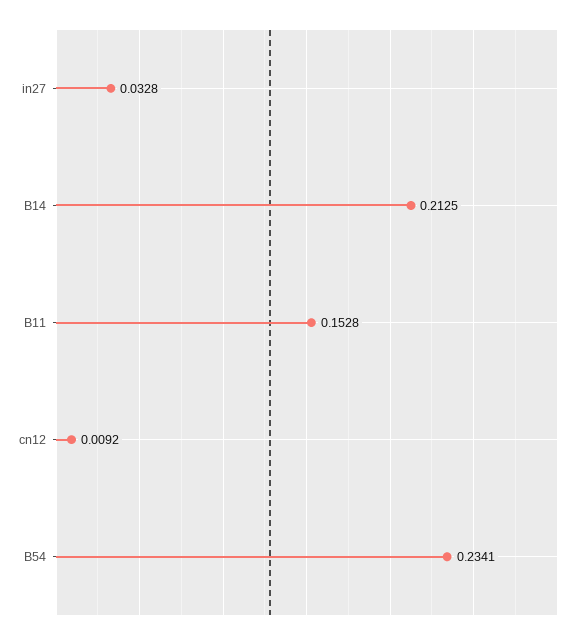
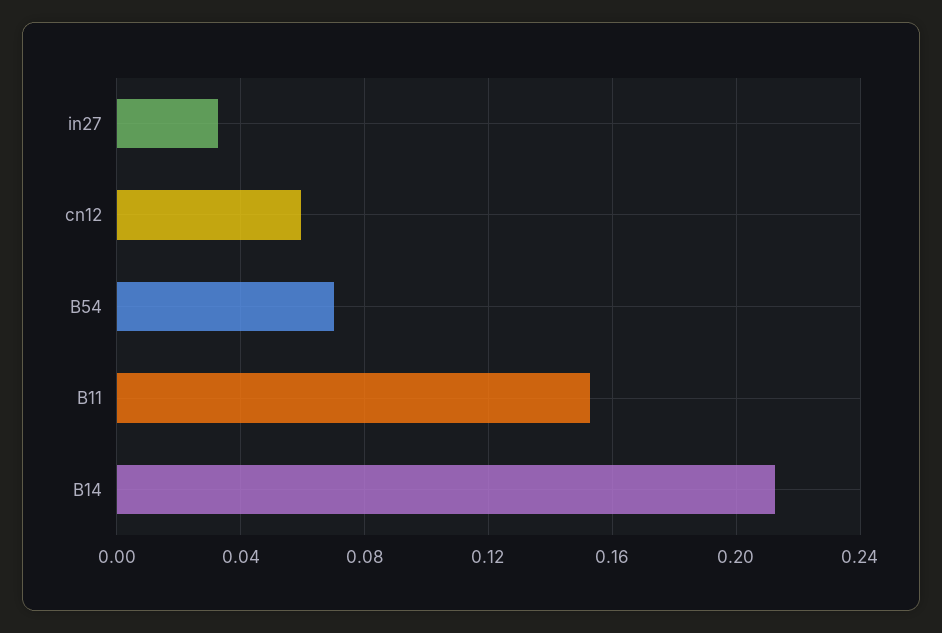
cn12: 0.0092 -> 0.06
B54: 0.2341 -> 0.07

